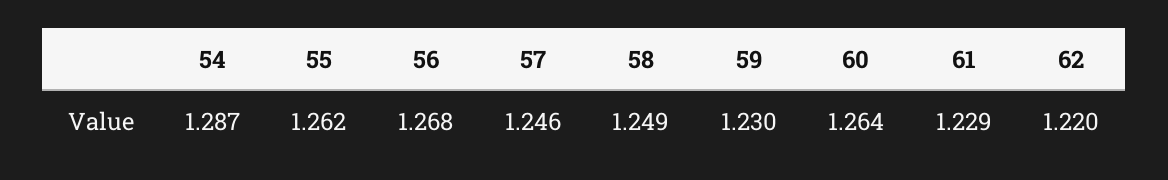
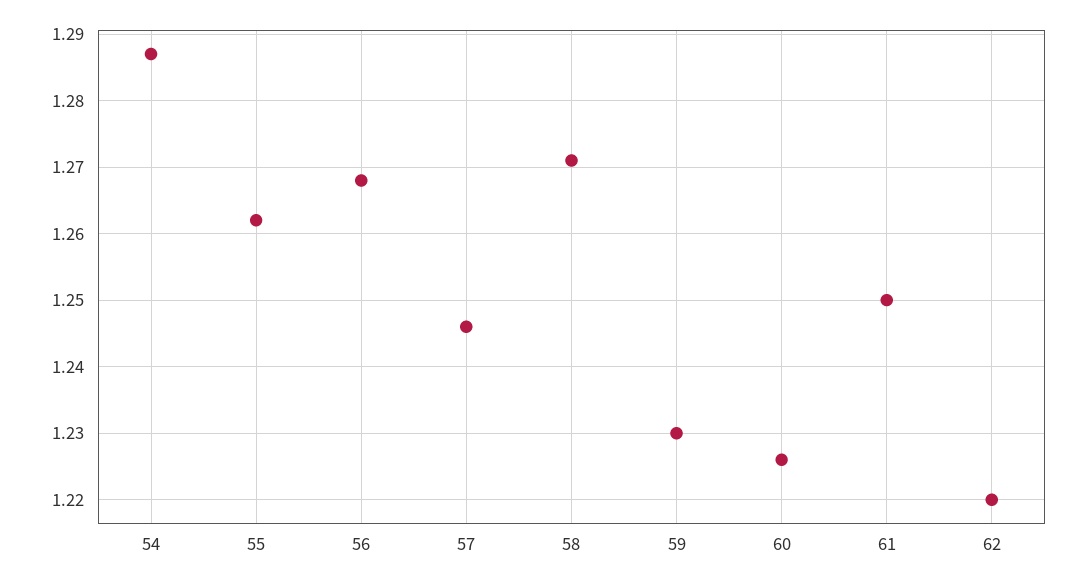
58: 1.249 -> 1.271
60: 1.264 -> 1.226
61: 1.229 -> 1.25

